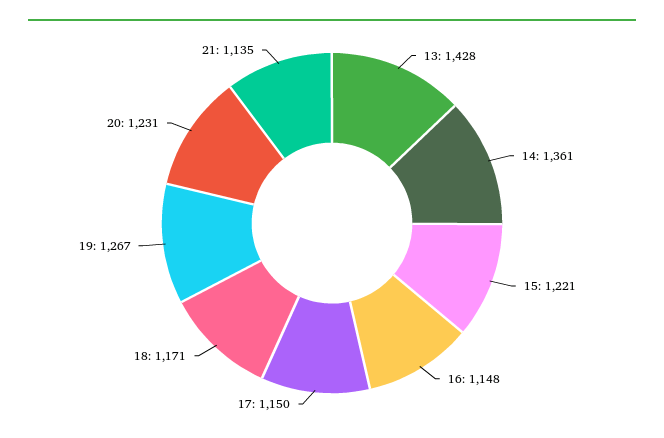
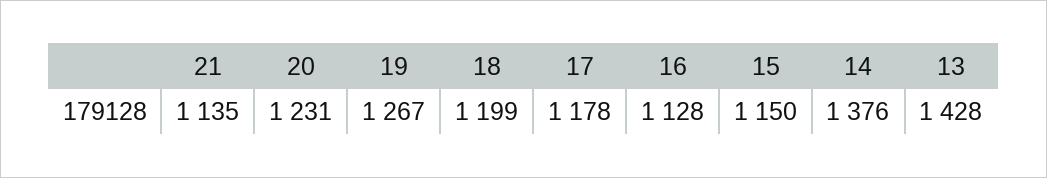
14: 1361 -> 1376
15: 1221 -> 1150
16: 1148 -> 1128
17: 1150 -> 1178
18: 1171 -> 1199

